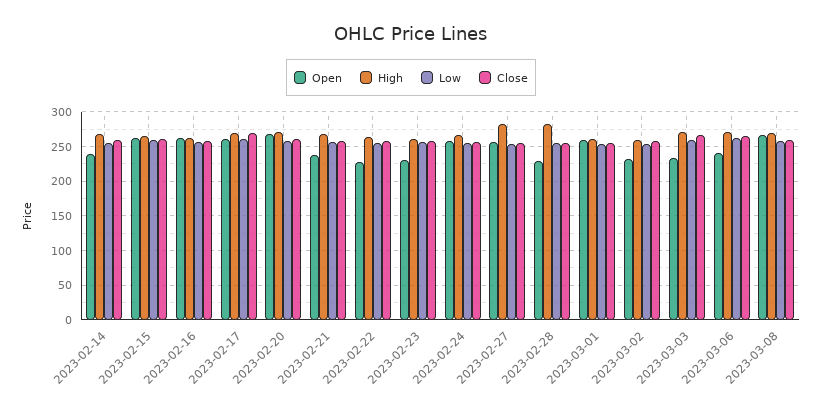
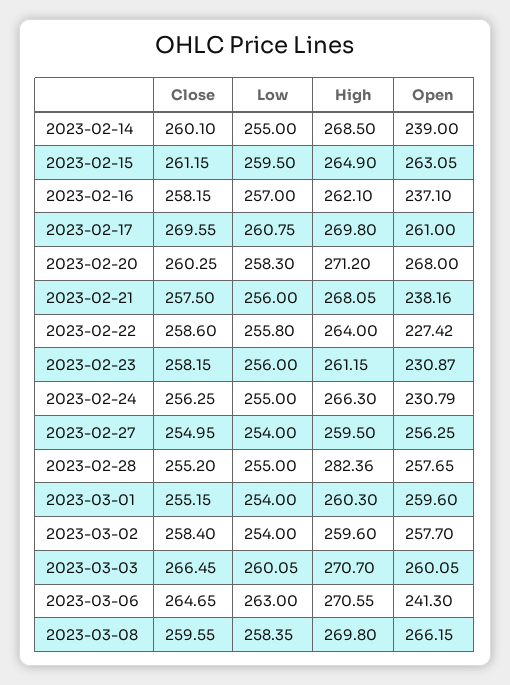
Open, 2023-02-16: 260 -> 237.1
Open, 2023-02-24: 260 -> 230.79
High, 2023-02-27: 280 -> 259.5
Open, 2023-02-28: 230 -> 257.65
Open, 2023-03-02: 230 -> 257.7
Open, 2023-03-03: 230 -> 260.05

